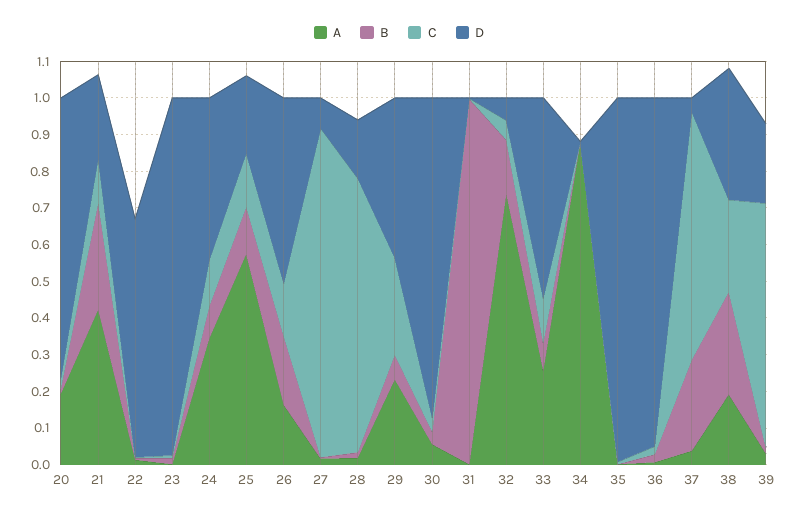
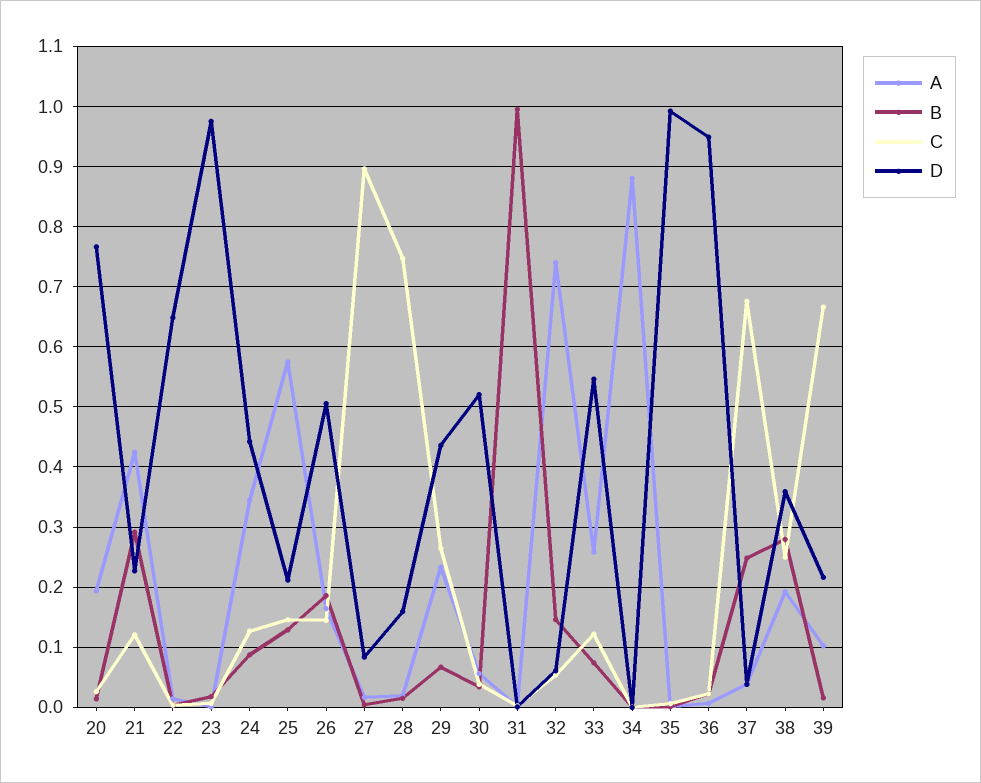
D, 30: 0.875 -> 0.52
A, 39: 0.025 -> 0.1

